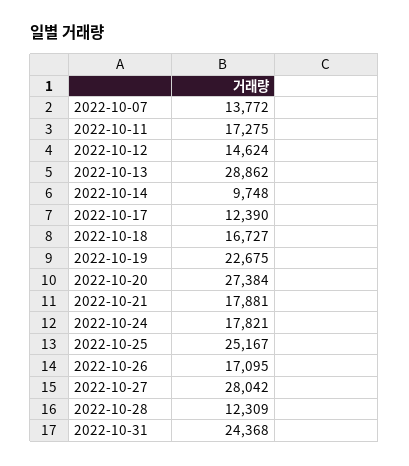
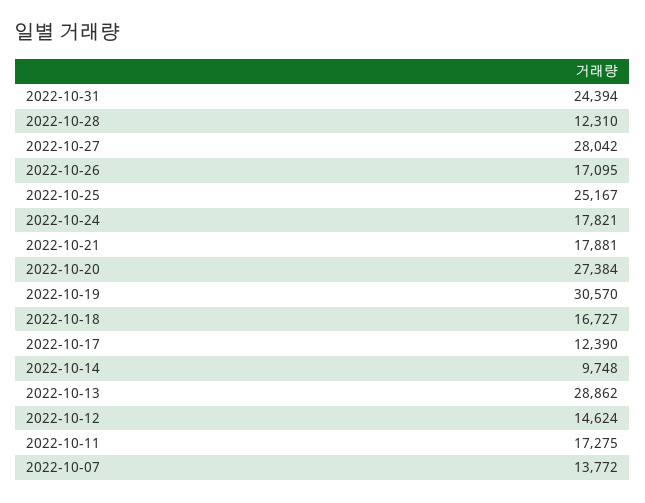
2022-10-19: 22675 -> 30570
2022-10-28: 12309 -> 12310
2022-10-31: 24368 -> 24394

